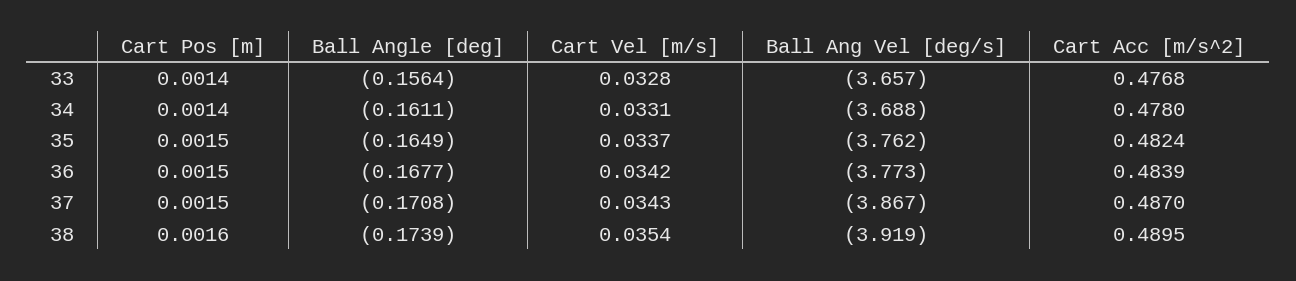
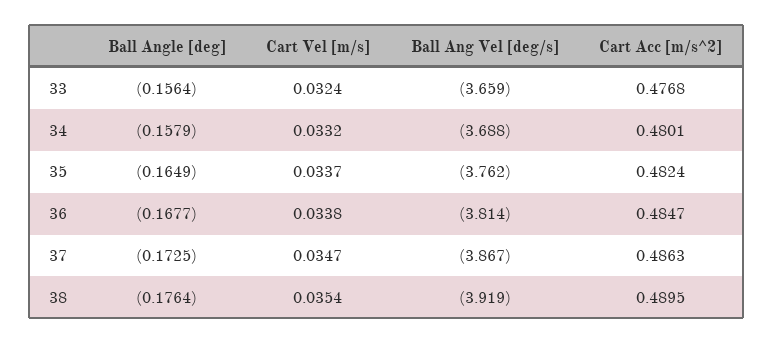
Cart Pos [m], 33: 0.0014 -> none
Cart Vel [m/s], 33: 0.0328 -> 0.0324
Ball Ang Vel [deg/s], 33: -3.657 -> -3.659
Cart Pos [m], 34: 0.0014 -> none
Ball Angle [deg], 34: -0.1611 -> -0.1579
Cart Vel [m/s], 34: 0.0331 -> 0.0332
Cart Acc [m/s^2], 34: 0.478 -> 0.4801
Cart Pos [m], 35: 0.0015 -> none
Cart Pos [m], 36: 0.0015 -> none
Cart Vel [m/s], 36: 0.0342 -> 0.0338
Ball Ang Vel [deg/s], 36: -3.773 -> -3.814
Cart Acc [m/s^2], 36: 0.4839 -> 0.4847
Cart Pos [m], 37: 0.0015 -> none
Ball Angle [deg], 37: -0.1708 -> -0.1725
Cart Vel [m/s], 37: 0.0343 -> 0.0347
Cart Acc [m/s^2], 37: 0.487 -> 0.4863
Cart Pos [m], 38: 0.0016 -> none
Ball Angle [deg], 38: -0.1739 -> -0.1764

